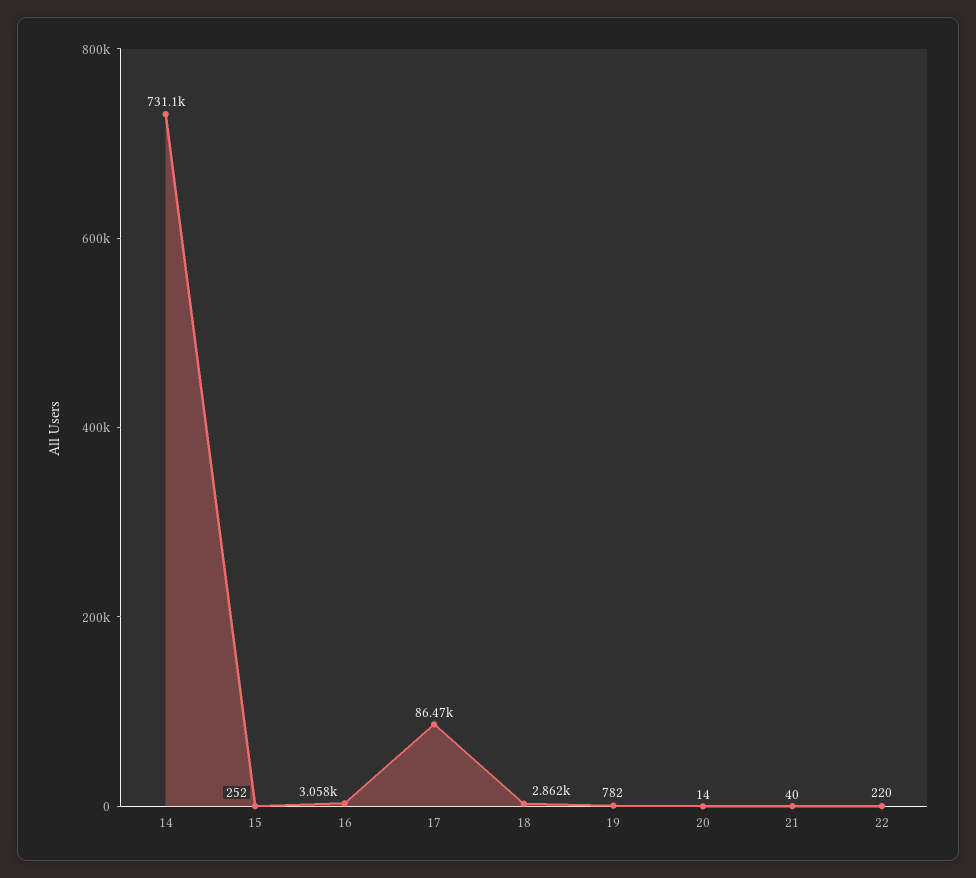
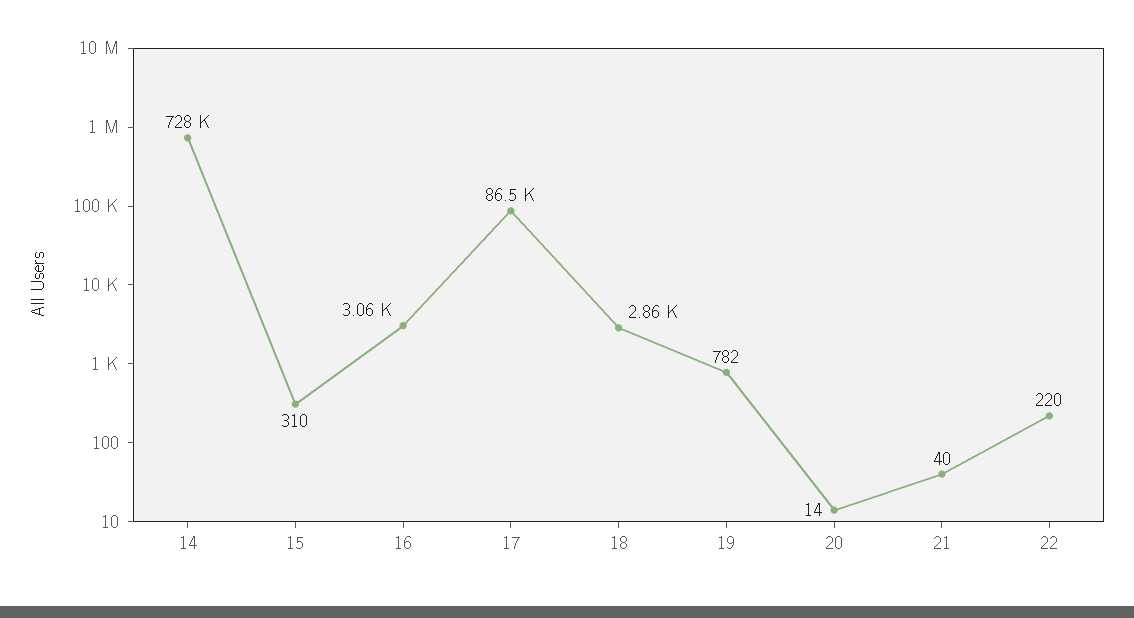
14: 731100 -> 728000
15: 252 -> 310

